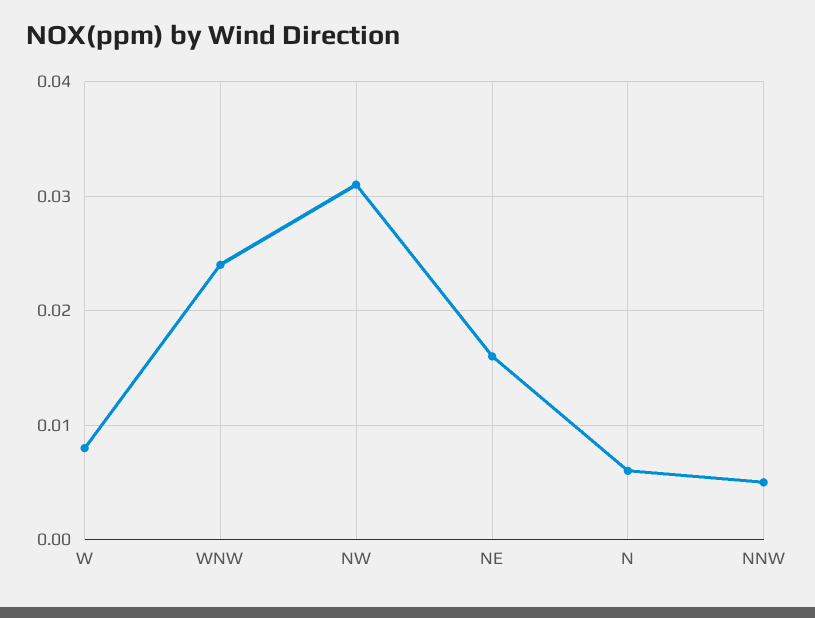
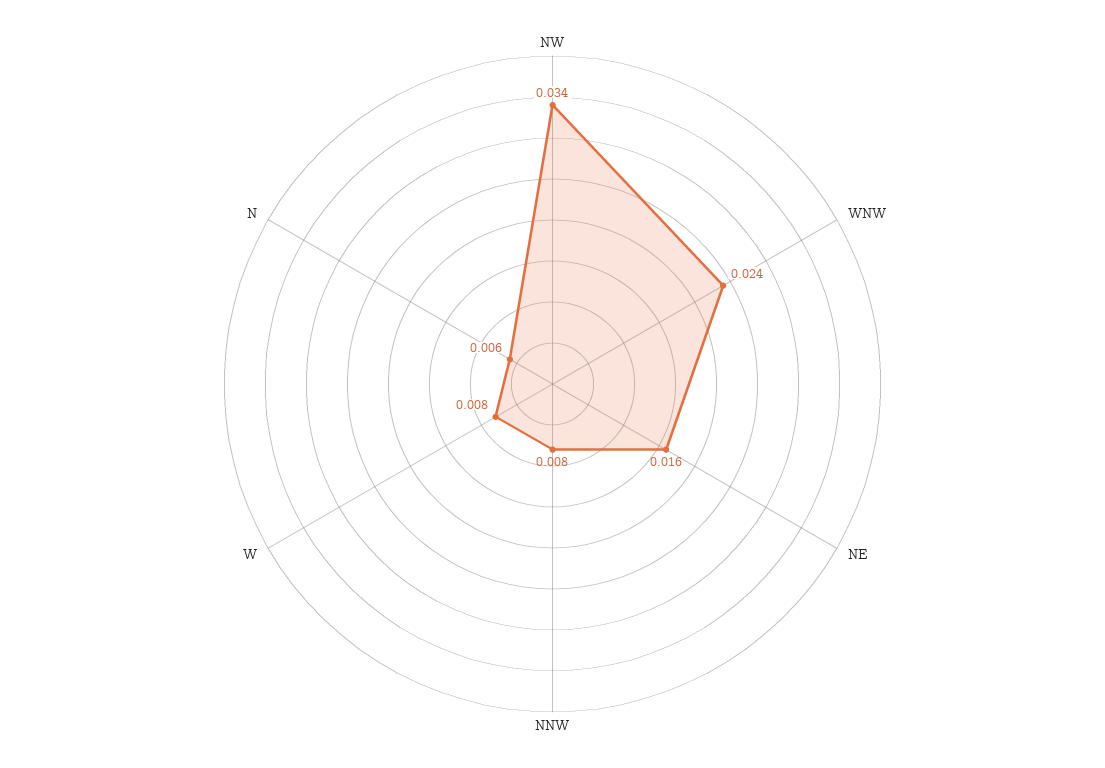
NW: 0.031 -> 0.034
NNW: 0.005 -> 0.008

